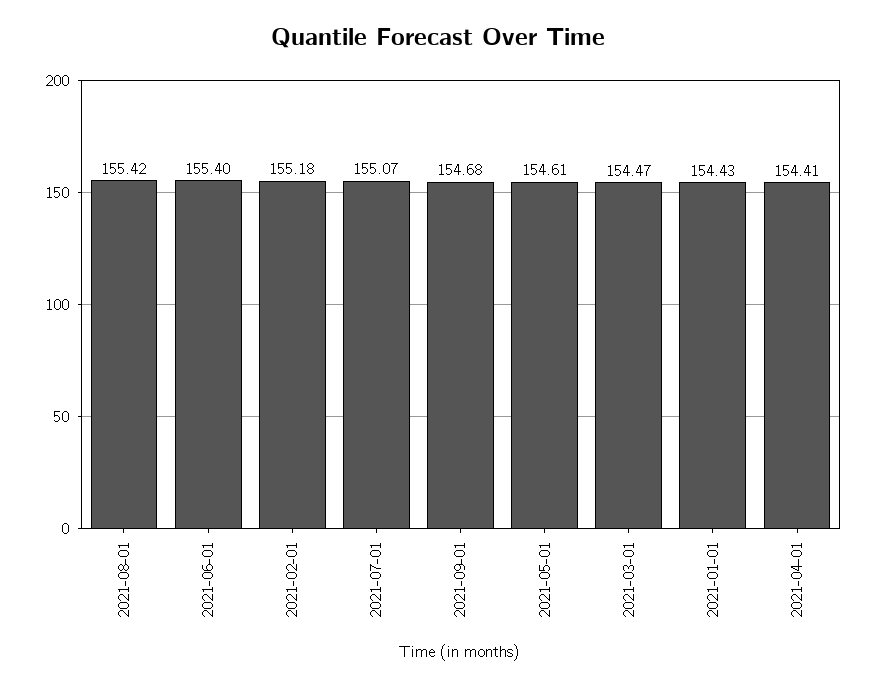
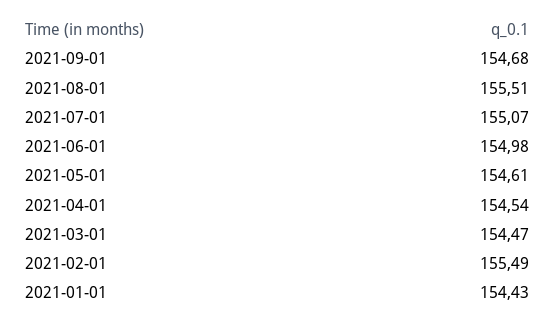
2021-08-01: 155.42 -> 155.51
2021-06-01: 155.4 -> 154.98
2021-02-01: 155.18 -> 155.49
2021-04-01: 154.41 -> 154.54

